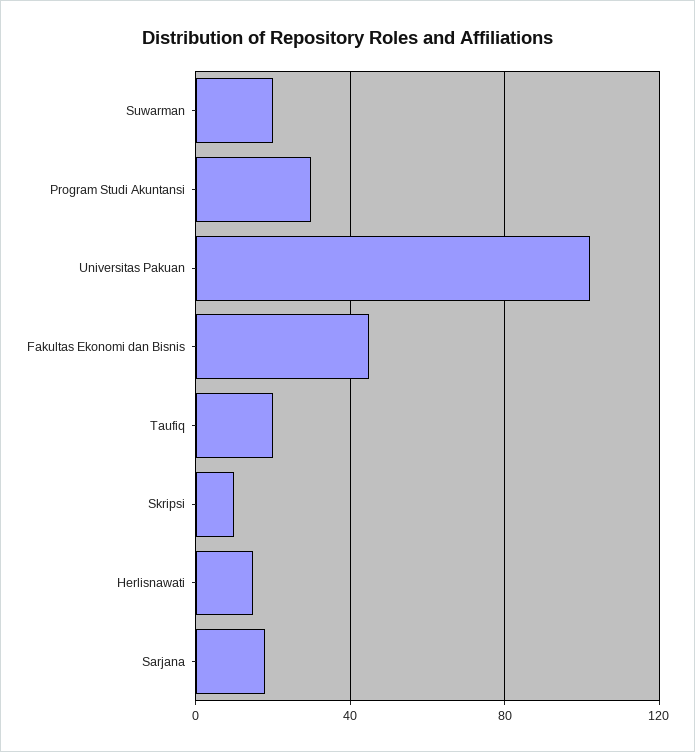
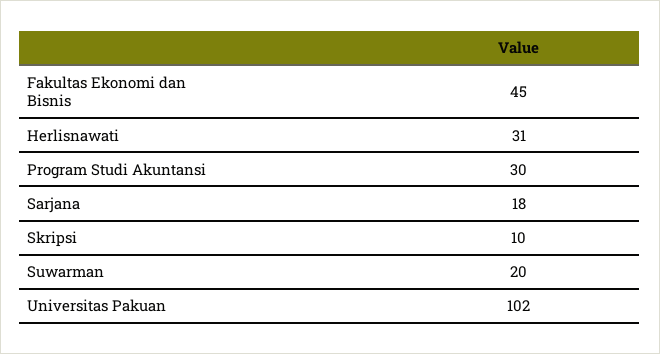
Taufiq: 20 -> none
Herlisnawati: 15 -> 31

